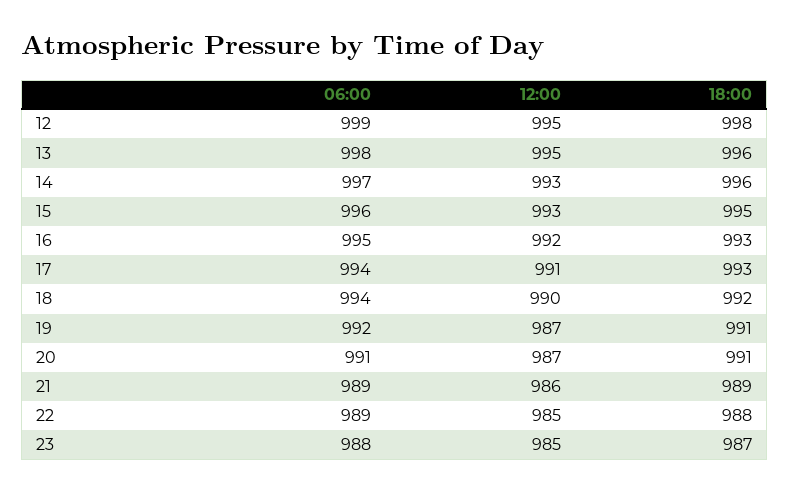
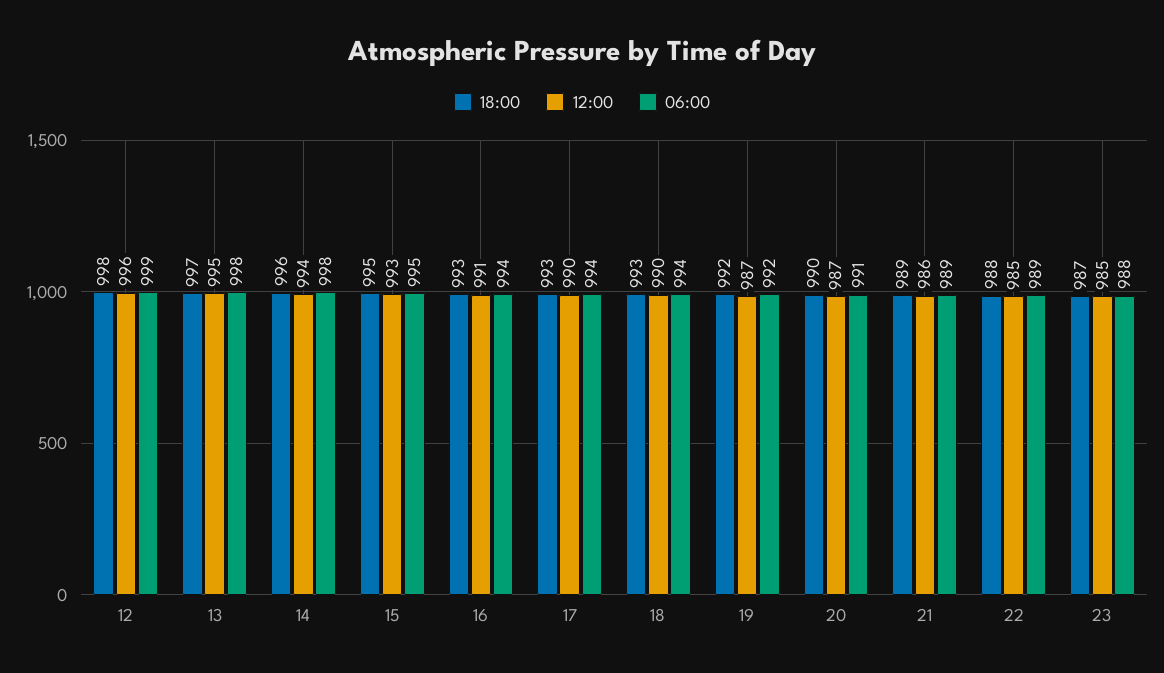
12:00, 12: 995 -> 996
18:00, 13: 996 -> 997
06:00, 14: 997 -> 998
12:00, 14: 993 -> 994
06:00, 15: 996 -> 995
06:00, 16: 995 -> 994
12:00, 16: 992 -> 991
12:00, 17: 991 -> 990
18:00, 18: 992 -> 993
18:00, 19: 991 -> 992
18:00, 20: 991 -> 990

